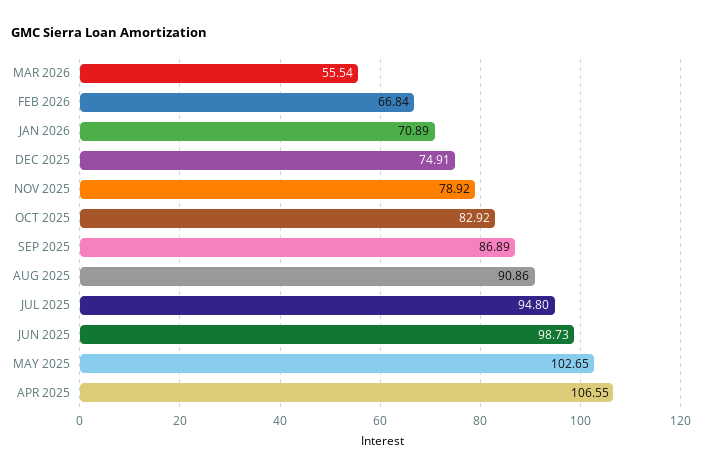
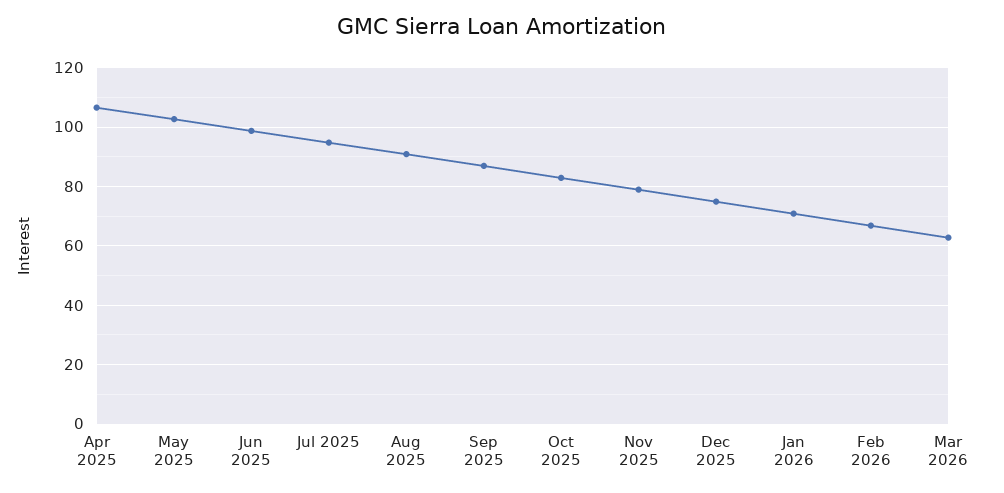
MAR 2026: 55.54 -> 62.5

